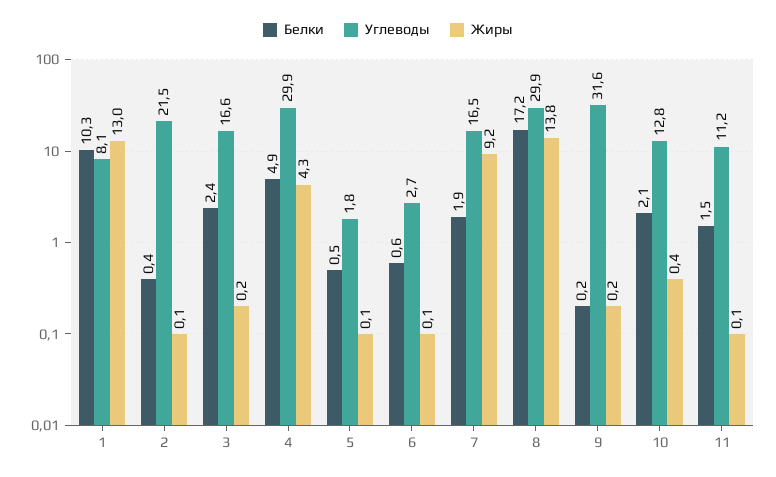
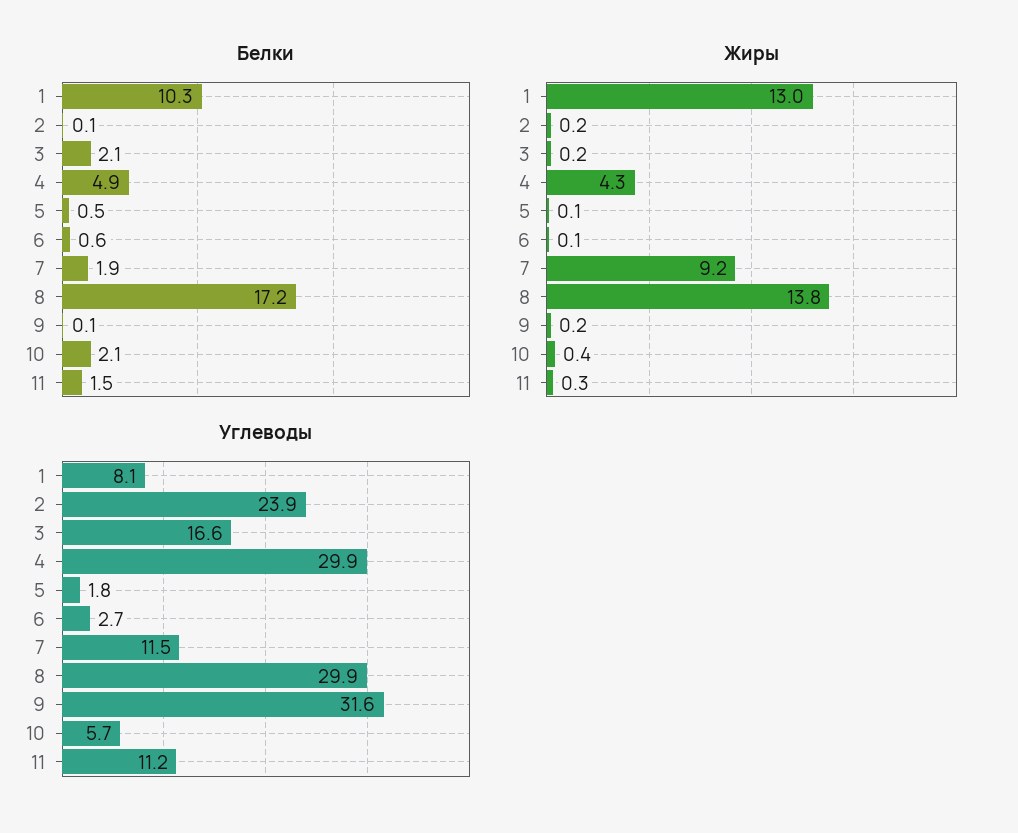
Белки, 2: 0.4 -> 0.1
Углеводы, 2: 21.5 -> 23.9
Жиры, 2: 0.1 -> 0.2
Белки, 3: 2.4 -> 2.1
Углеводы, 7: 16.5 -> 11.5
Белки, 9: 0.2 -> 0.1
Углеводы, 10: 12.8 -> 5.7
Жиры, 11: 0.1 -> 0.3

